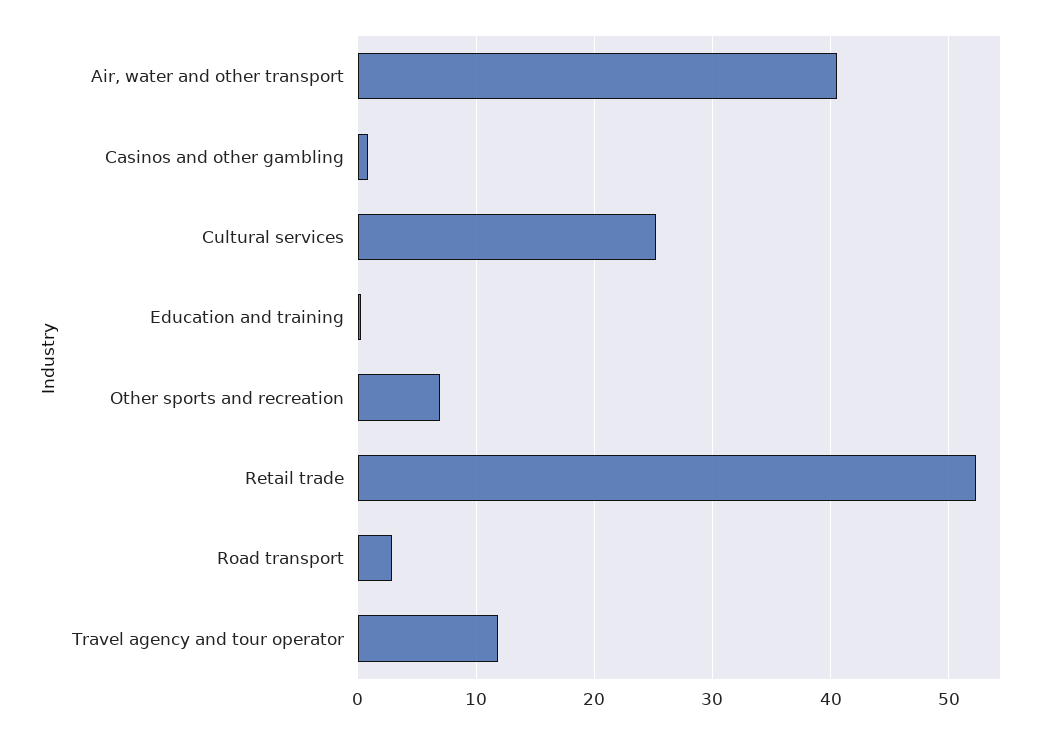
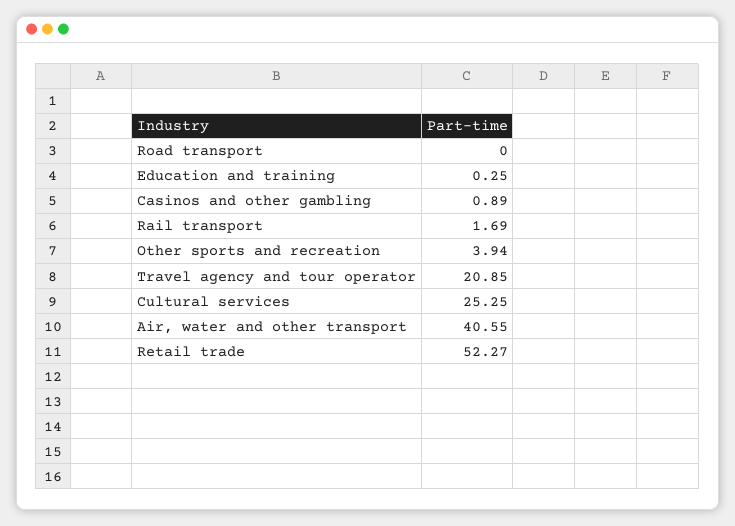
Other sports and recreation: 7 -> 3.94
Road transport: 3 -> 0
Travel agency and tour operator: 12 -> 20.85
Rail transport: none -> 1.69

